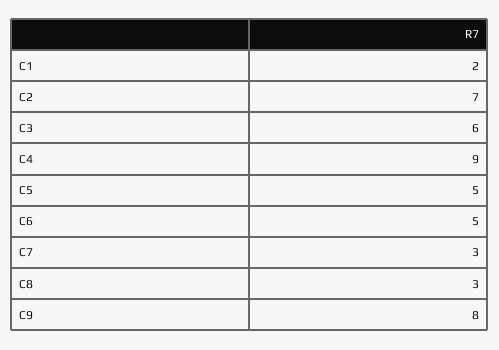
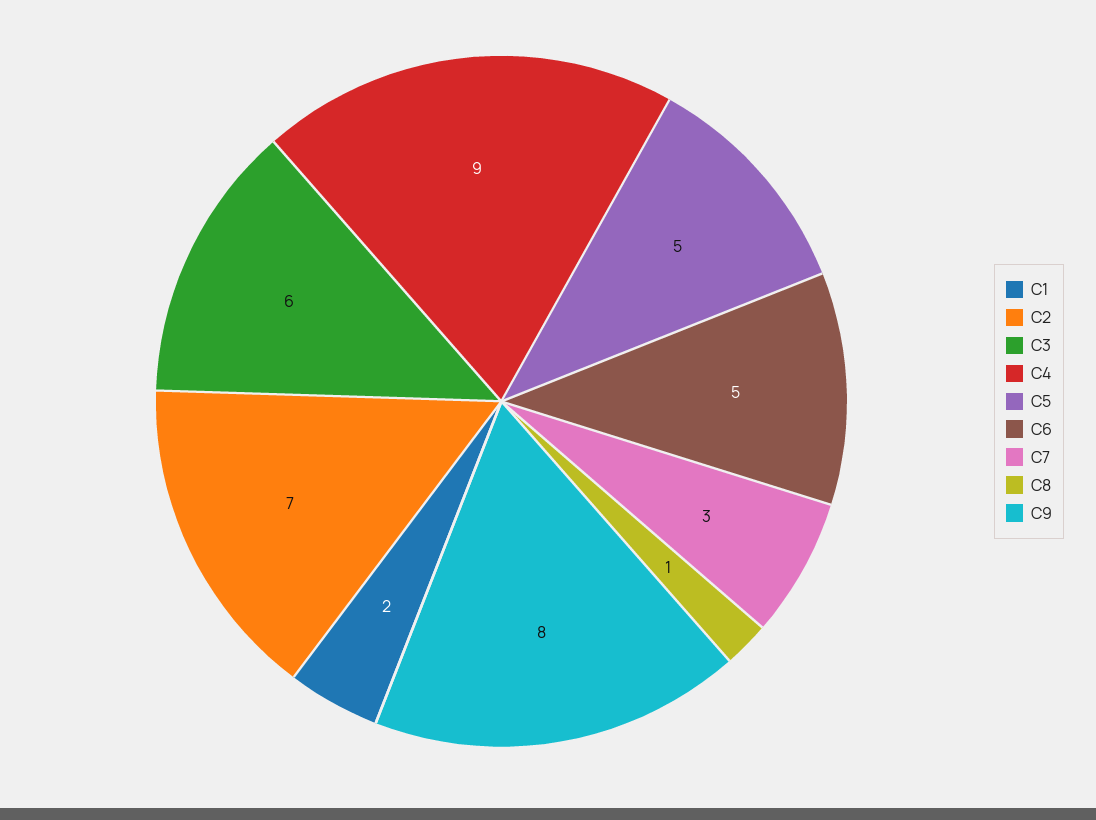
C8: 3 -> 1

